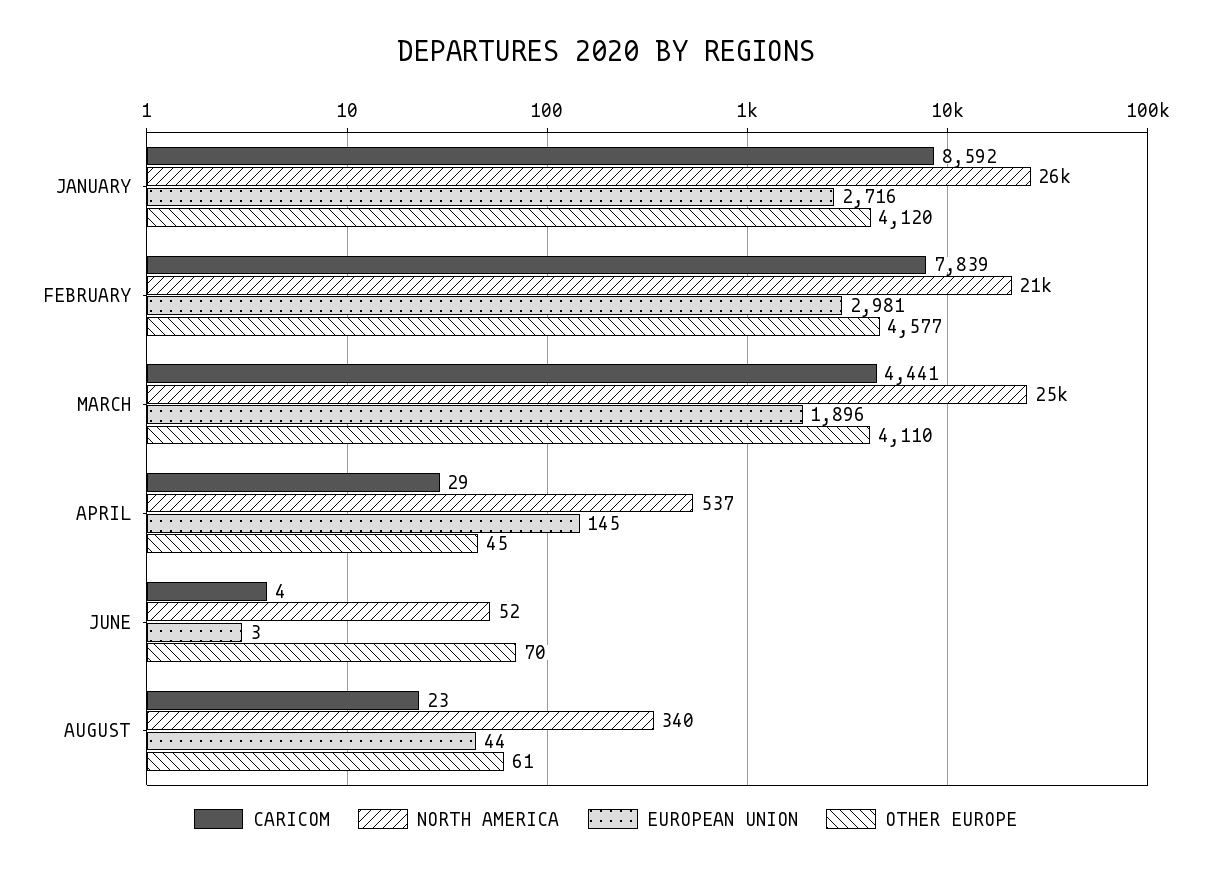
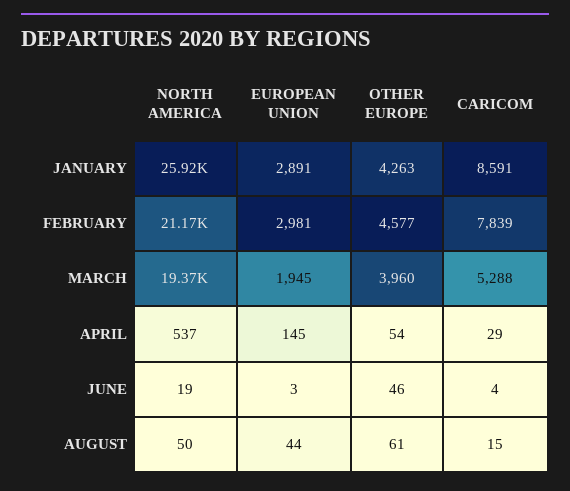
CARICOM, JANUARY: 8592 -> 8591
EUROPEAN UNION, JANUARY: 2716 -> 2891
OTHER EUROPE, JANUARY: 4120 -> 4263
CARICOM, MARCH: 4441 -> 5288
NORTH AMERICA, MARCH: 25000 -> 19370
EUROPEAN UNION, MARCH: 1896 -> 1945
OTHER EUROPE, MARCH: 4110 -> 3960
OTHER EUROPE, APRIL: 45 -> 54
NORTH AMERICA, JUNE: 52 -> 19
OTHER EUROPE, JUNE: 70 -> 46
CARICOM, AUGUST: 23 -> 15
NORTH AMERICA, AUGUST: 340 -> 50

